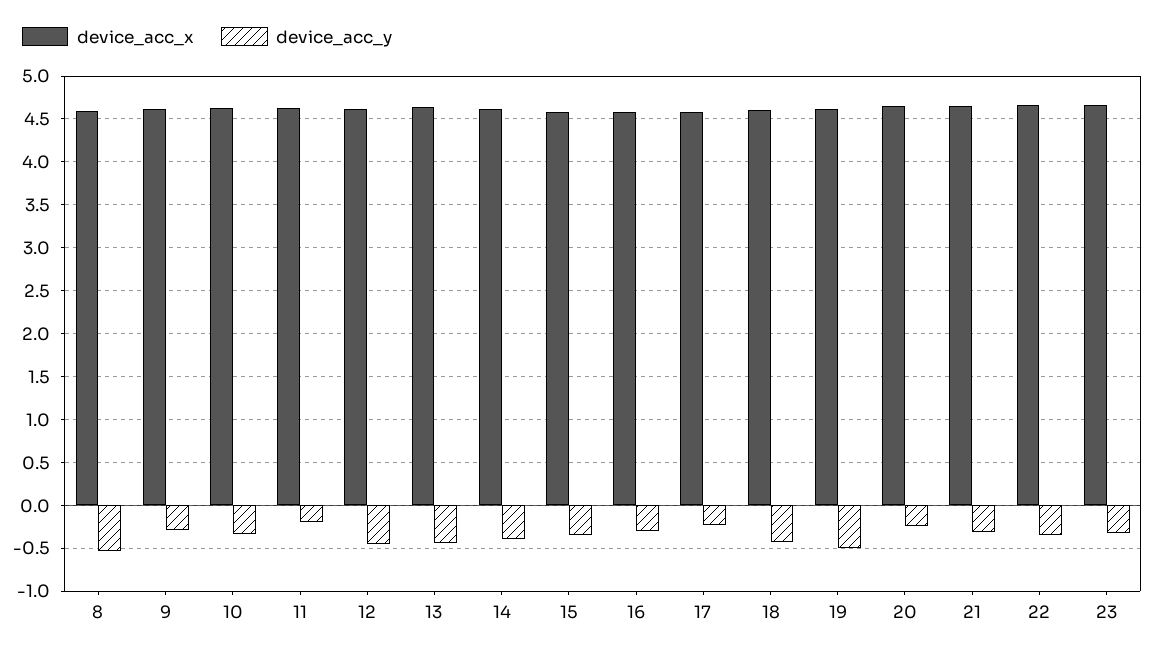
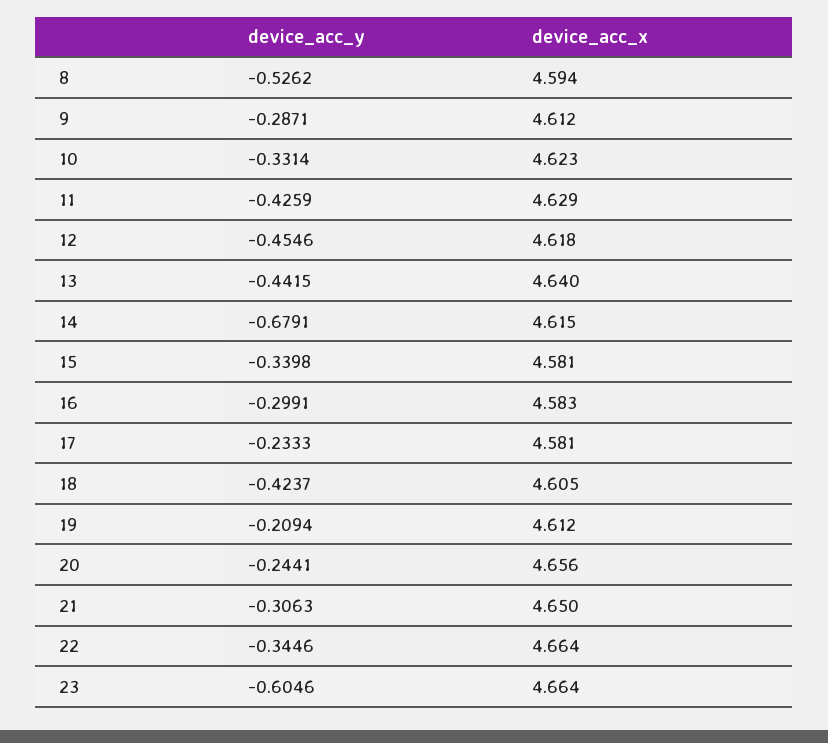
device_acc_y, 11: -0.2 -> -0.4259
device_acc_y, 14: -0.4 -> -0.6791
device_acc_y, 19: -0.5 -> -0.2094
device_acc_y, 23: -0.3 -> -0.6046

